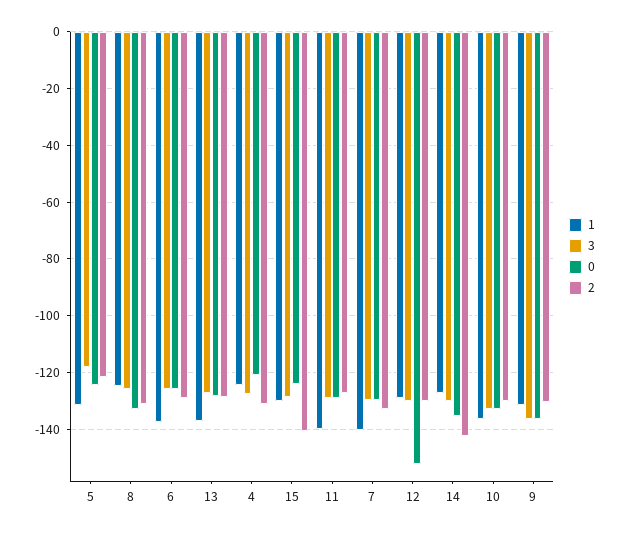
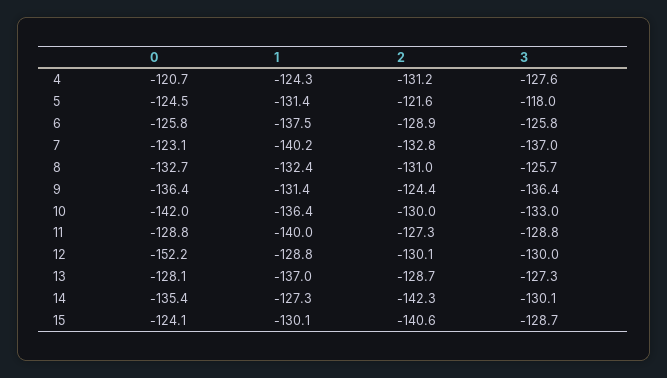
1, 8: -125 -> -132.4
3, 7: -130 -> -137
0, 7: -130 -> -123.1
0, 10: -132.5 -> -142
2, 9: -130 -> -124.4

